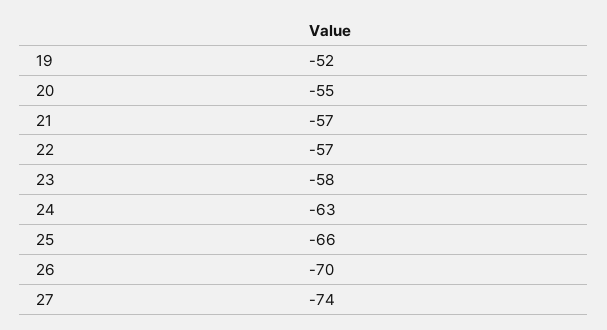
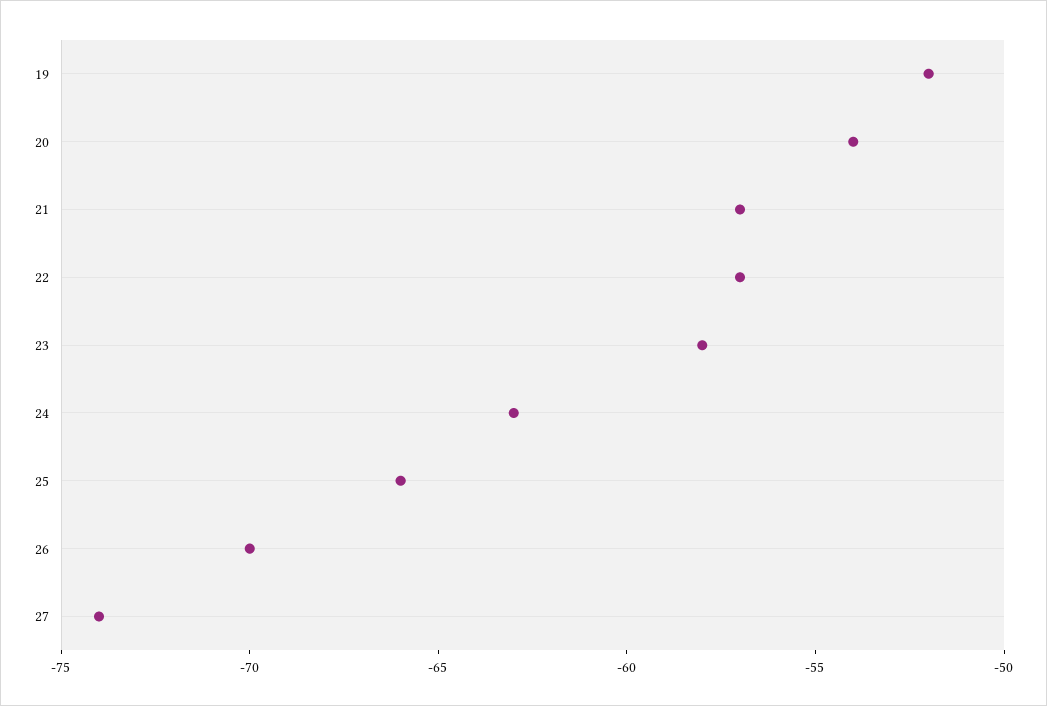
20: -55 -> -54

